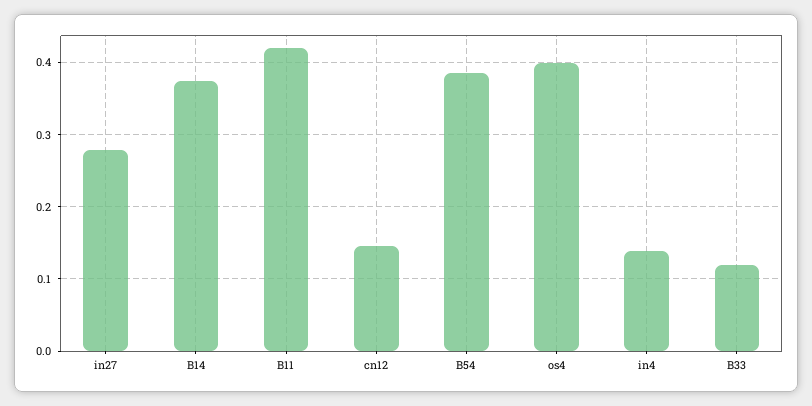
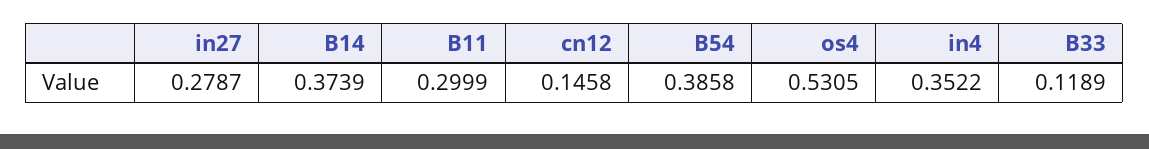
B11: 0.42 -> 0.2999
os4: 0.4 -> 0.5305
in4: 0.14 -> 0.3522

